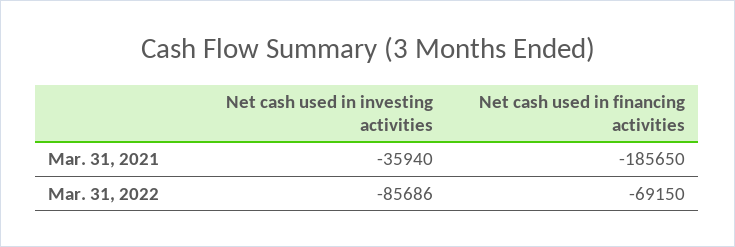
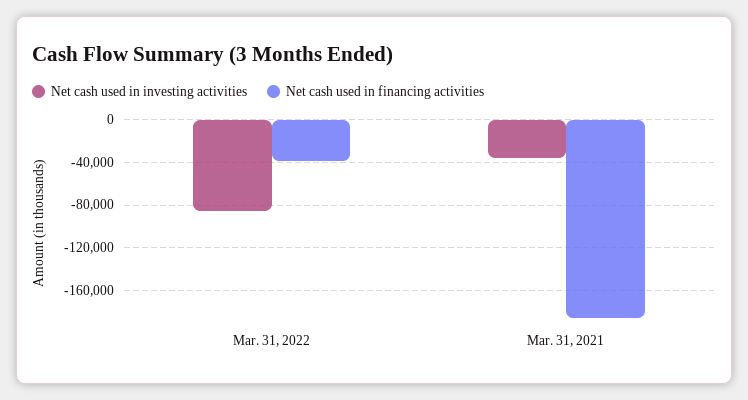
Net cash used in financing activities, Mar. 31, 2022: -69150 -> -40000

